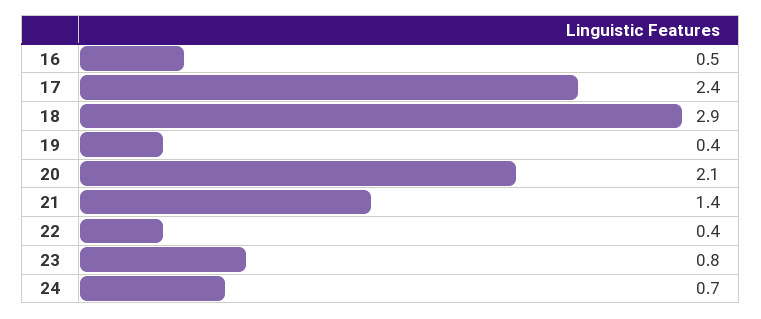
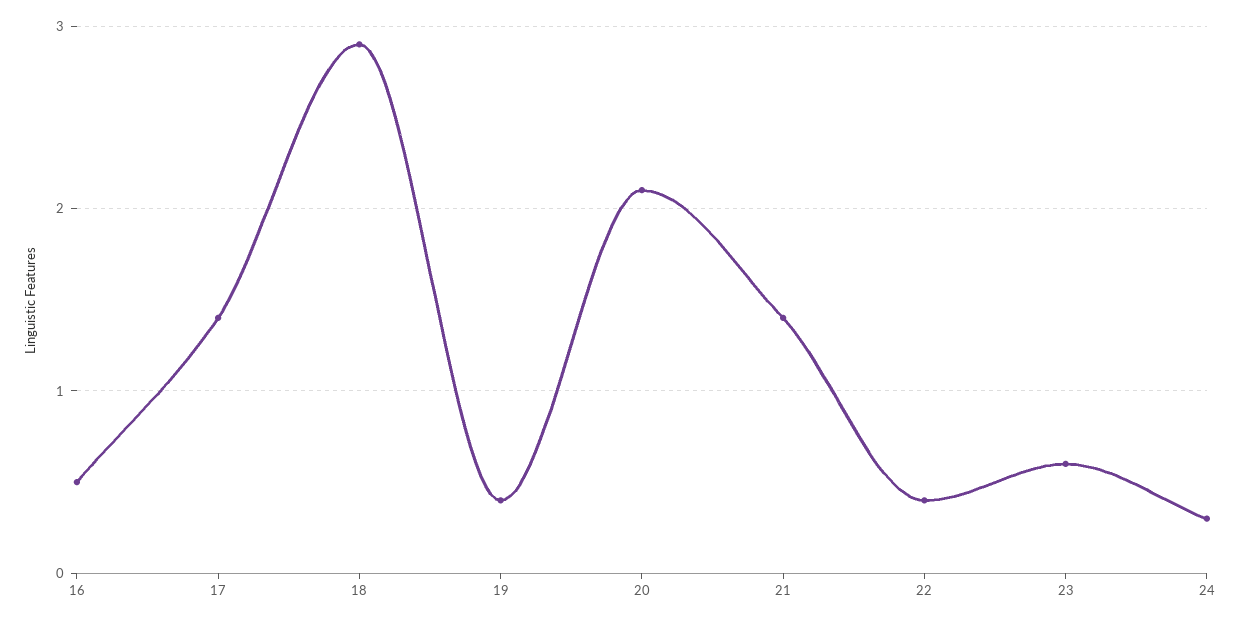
17: 2.4 -> 1.4
23: 0.8 -> 0.6
24: 0.7 -> 0.3

